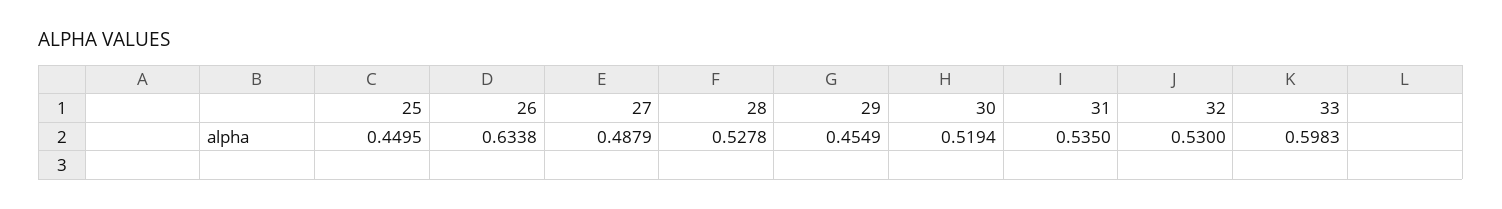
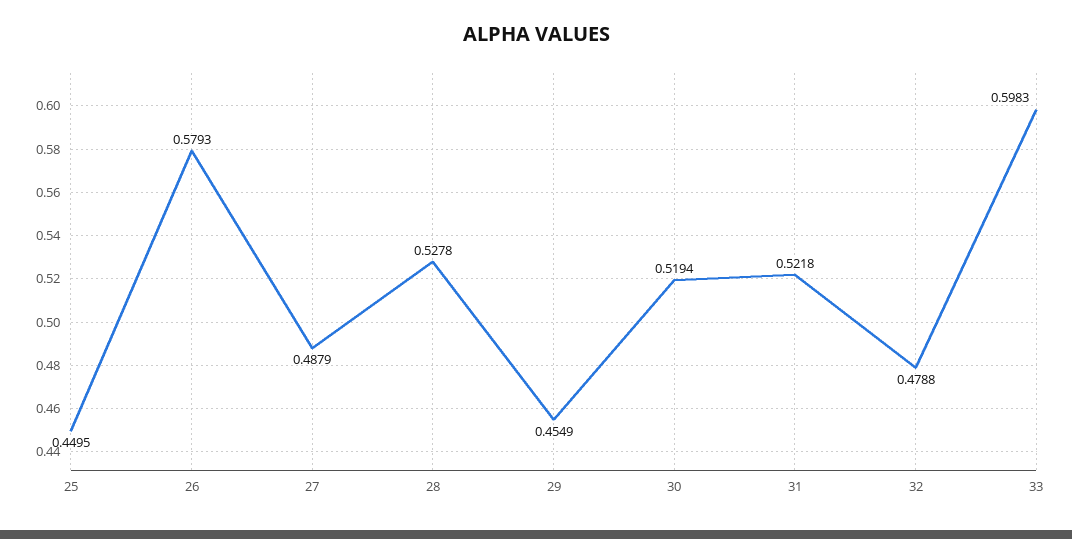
26: 0.6338 -> 0.5793
31: 0.535 -> 0.5218
32: 0.53 -> 0.4788

